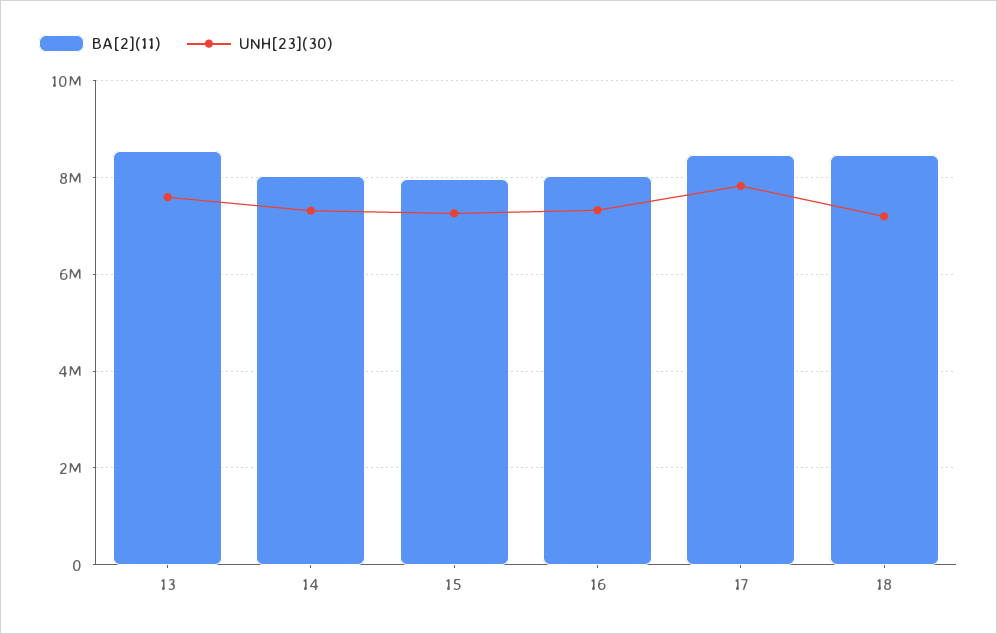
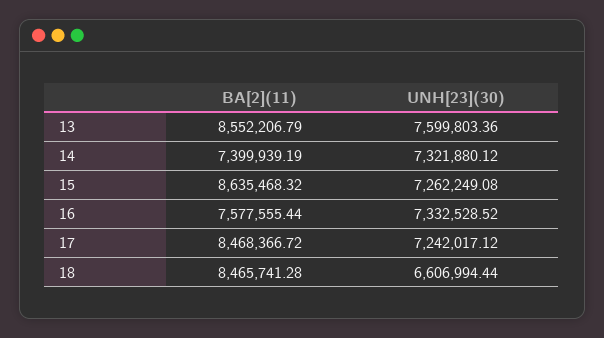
BA[2](11), 14: 8000000 -> 7399939.19
BA[2](11), 15: 8000000 -> 8635468.32
BA[2](11), 16: 8000000 -> 7577555.44
UNH[23](30), 17: 7800000 -> 7242017.12
UNH[23](30), 18: 7200000 -> 6606994.44

